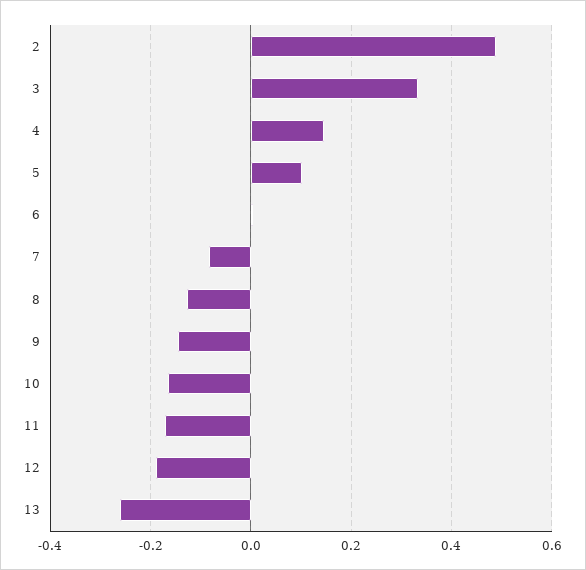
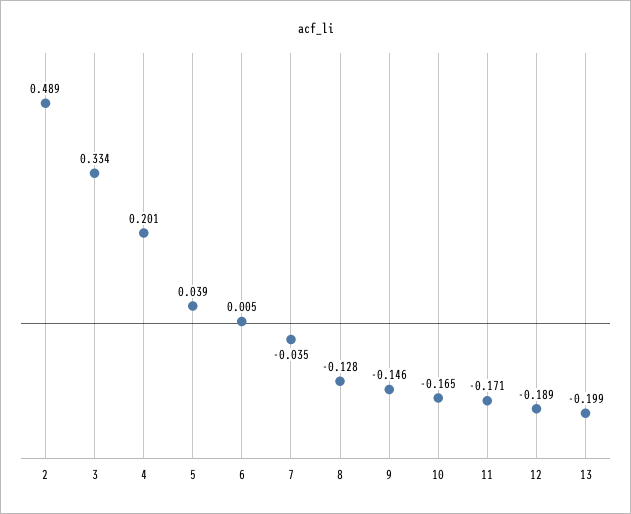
4: 0.14 -> 0.201
5: 0.1 -> 0.039
7: -0.08 -> -0.035
13: -0.26 -> -0.199

